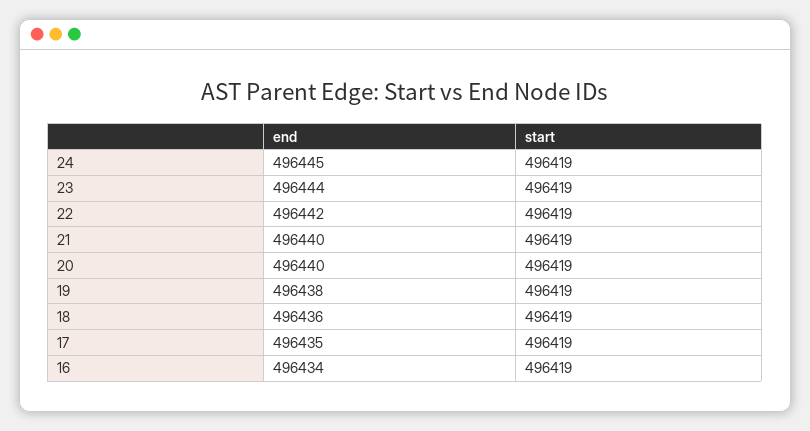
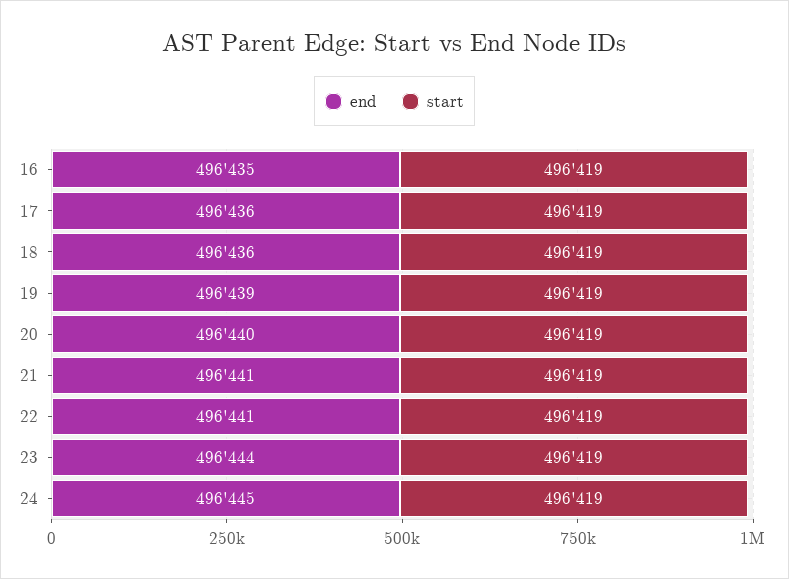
end, 22: 496442 -> 496441
end, 21: 496440 -> 496441
end, 19: 496438 -> 496439
end, 17: 496435 -> 496436
end, 16: 496434 -> 496435

